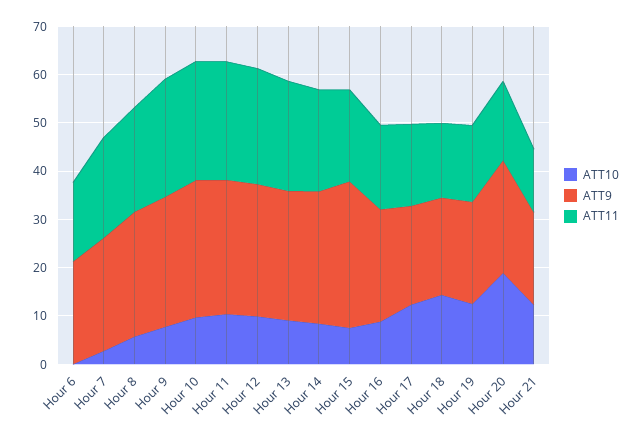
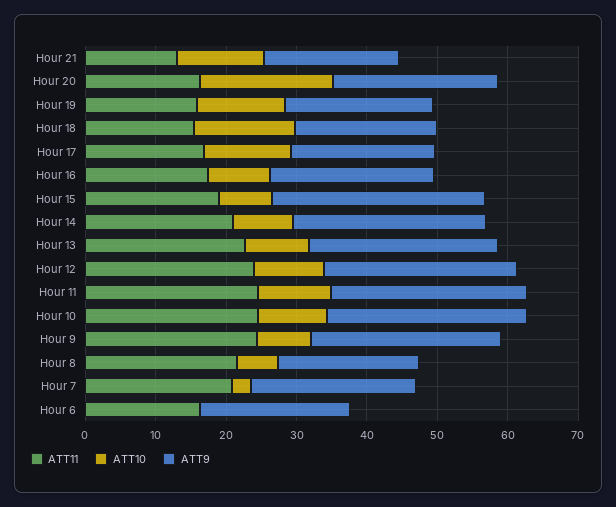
ATT9, Hour 8: 26 -> 20

